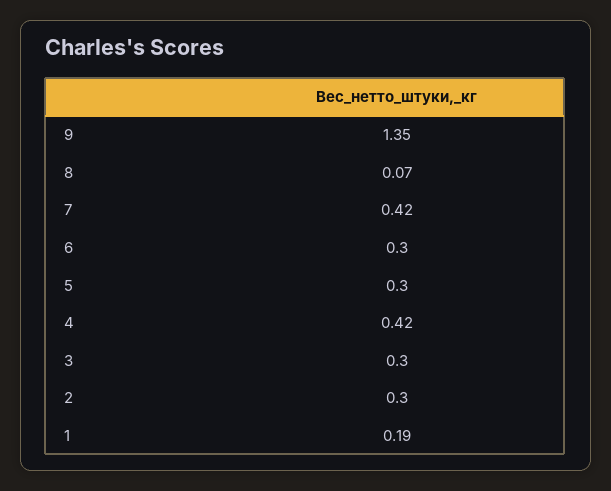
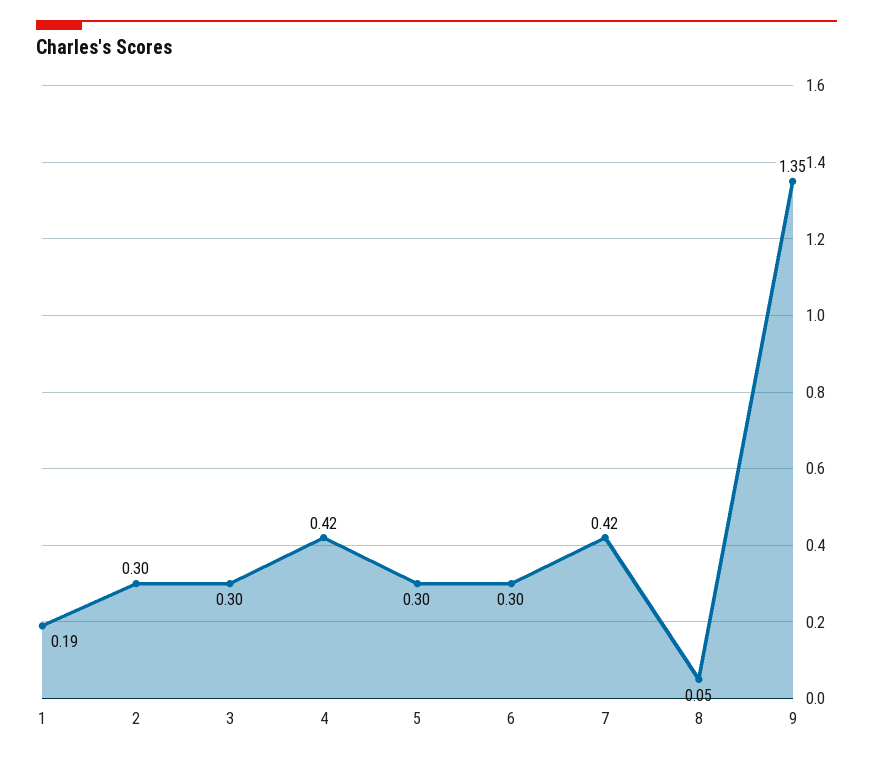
8: 0.07 -> 0.05

